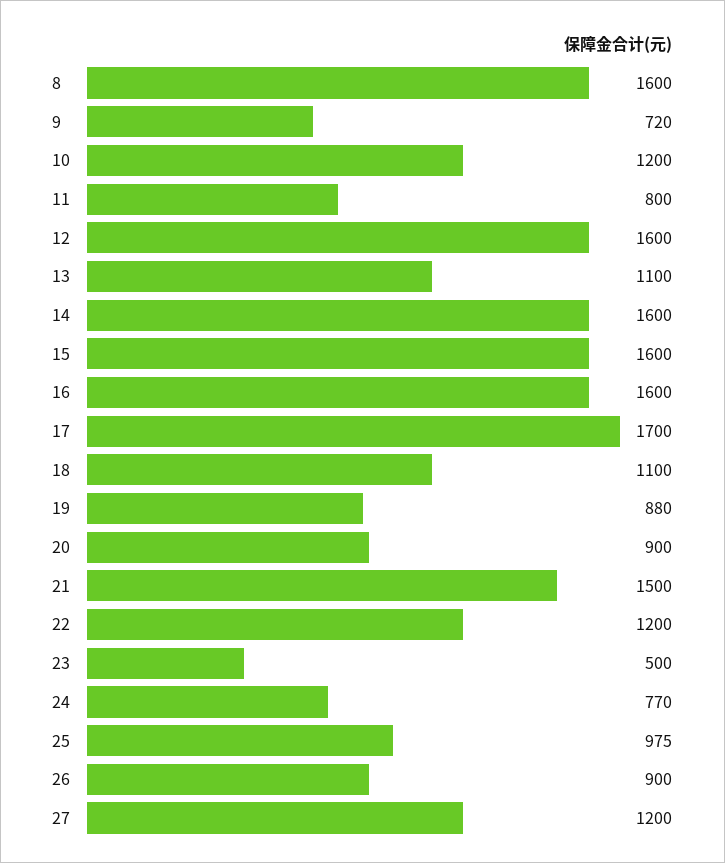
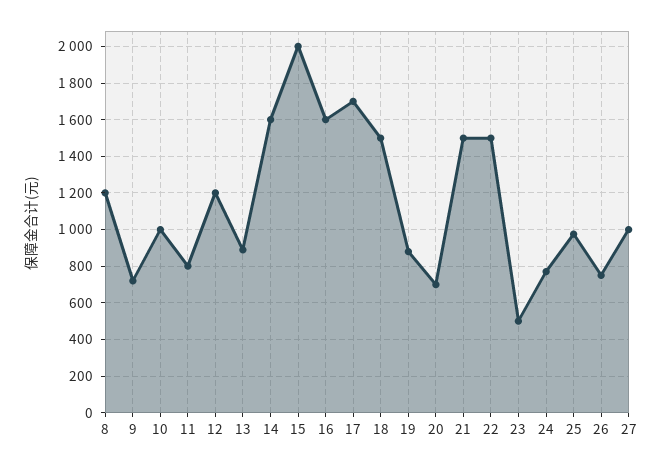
8: 1600 -> 1200
10: 1200 -> 1000
12: 1600 -> 1200
13: 1100 -> 900
15: 1600 -> 2000
18: 1100 -> 1500
20: 900 -> 700
22: 1200 -> 1500
26: 900 -> 750
27: 1200 -> 1000

